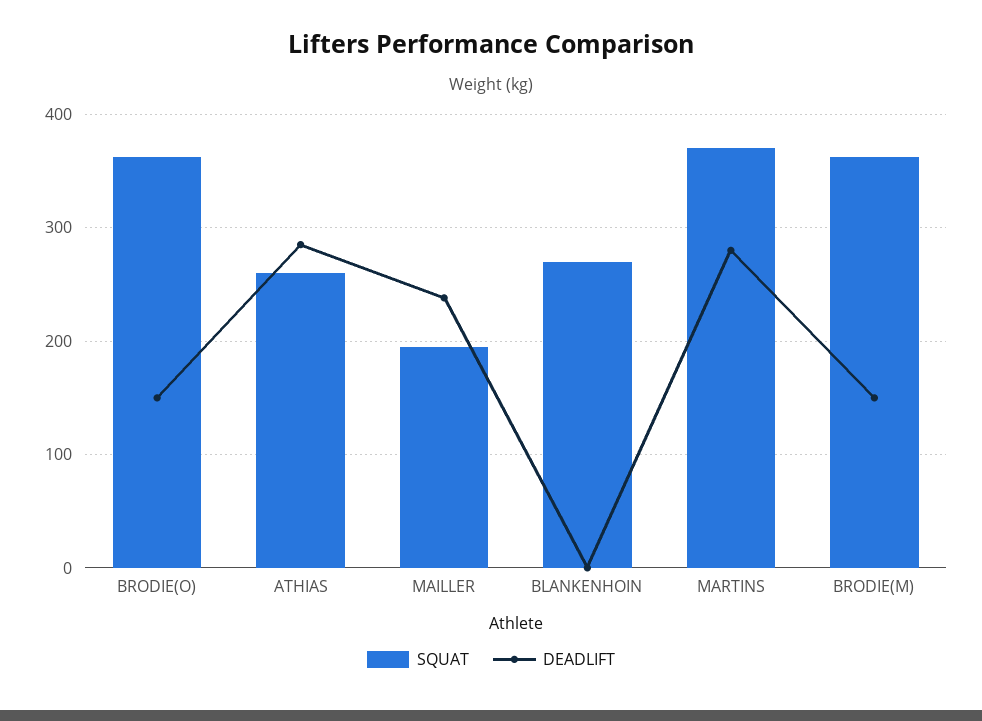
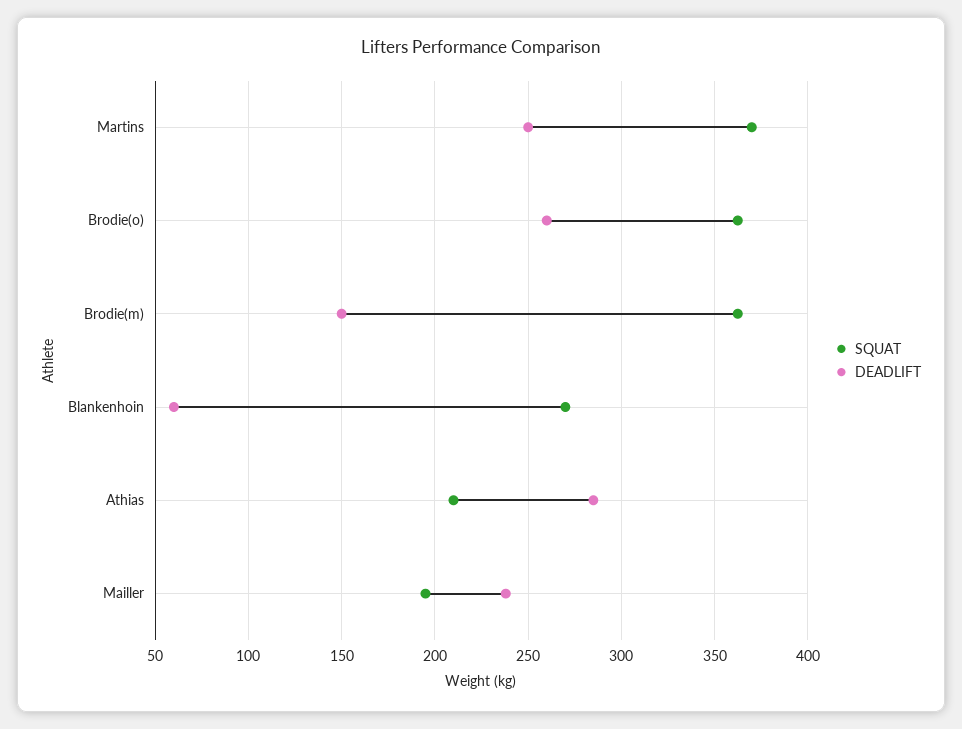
DEADLIFT, BRODIE(O): 150 -> 260
SQUAT, ATHIAS: 260 -> 210
DEADLIFT, BLANKENHOIN: 0 -> 60
DEADLIFT, MARTINS: 280 -> 250

